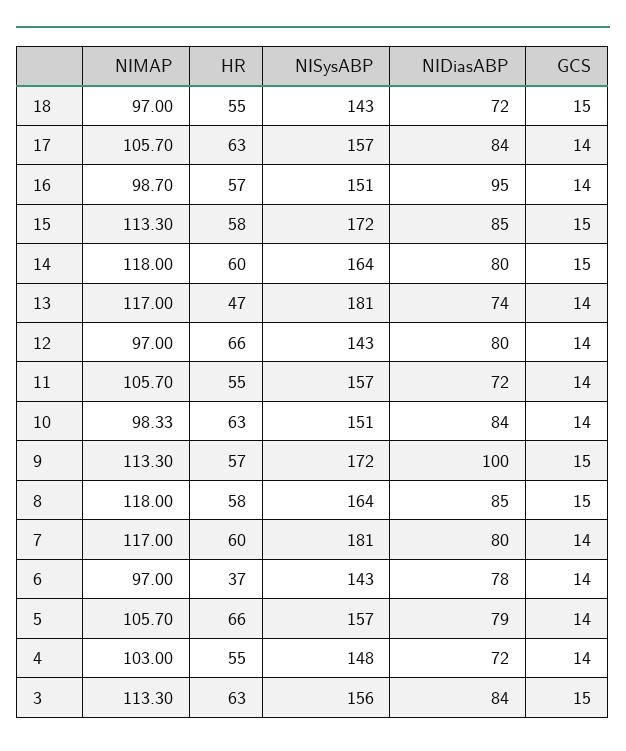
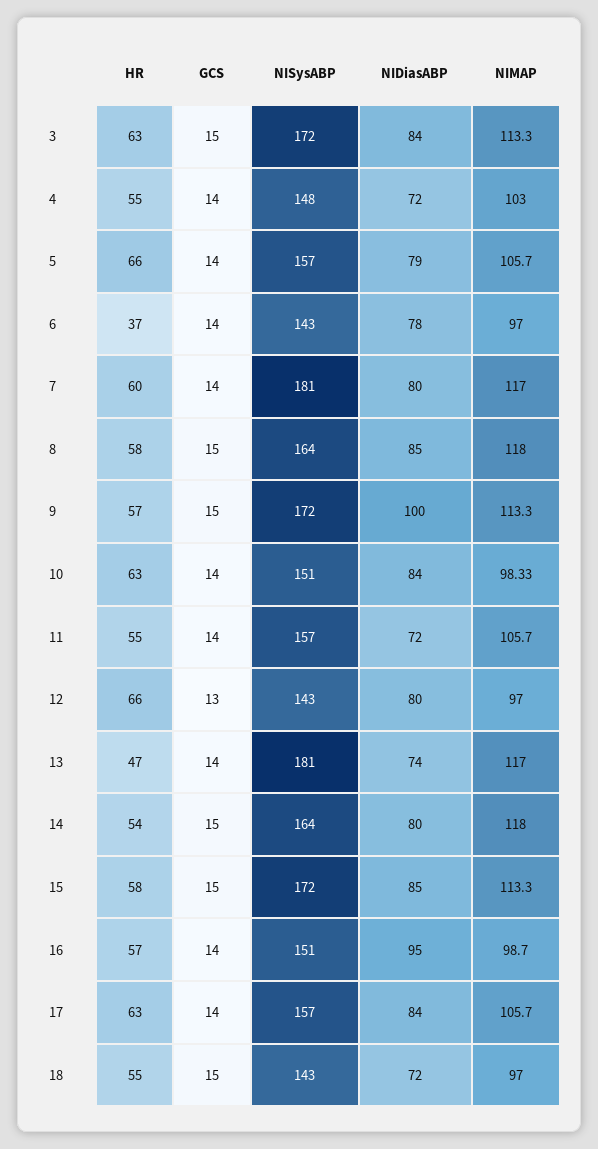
HR, 14: 60 -> 54
GCS, 12: 14 -> 13
NISysABP, 3: 156 -> 172

